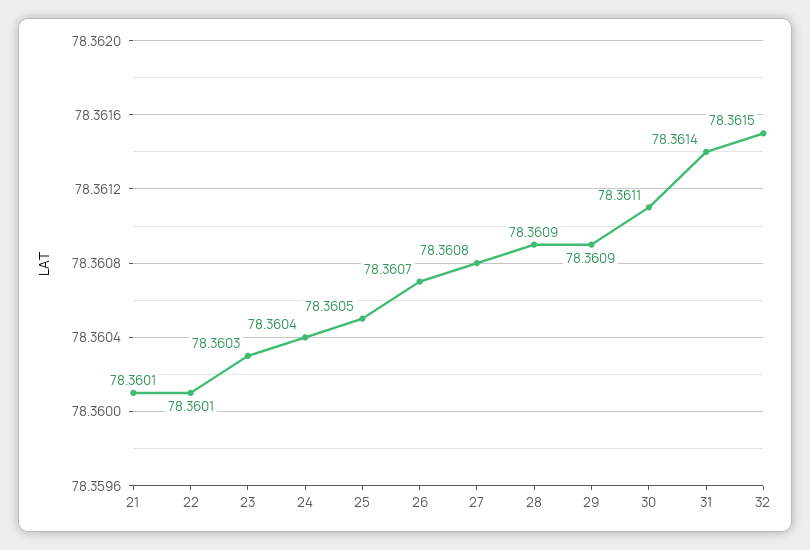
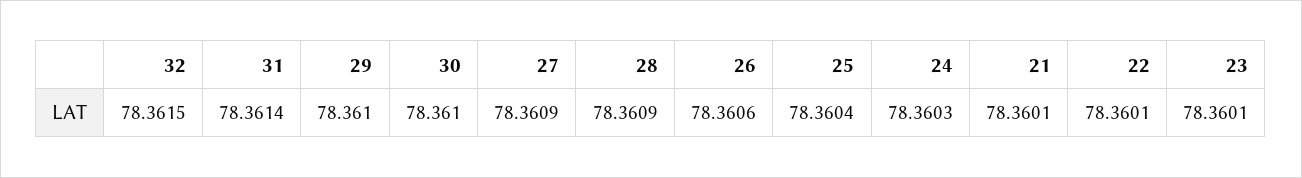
23: 78.3603 -> 78.3601
24: 78.3604 -> 78.3603
25: 78.3605 -> 78.3604
26: 78.3607 -> 78.3606
27: 78.3608 -> 78.3609
29: 78.3609 -> 78.361
30: 78.3611 -> 78.361

